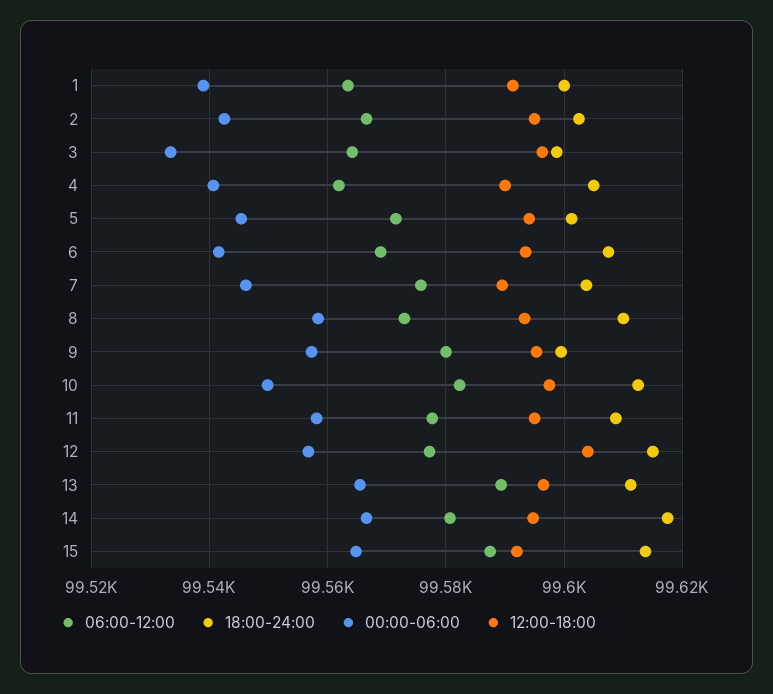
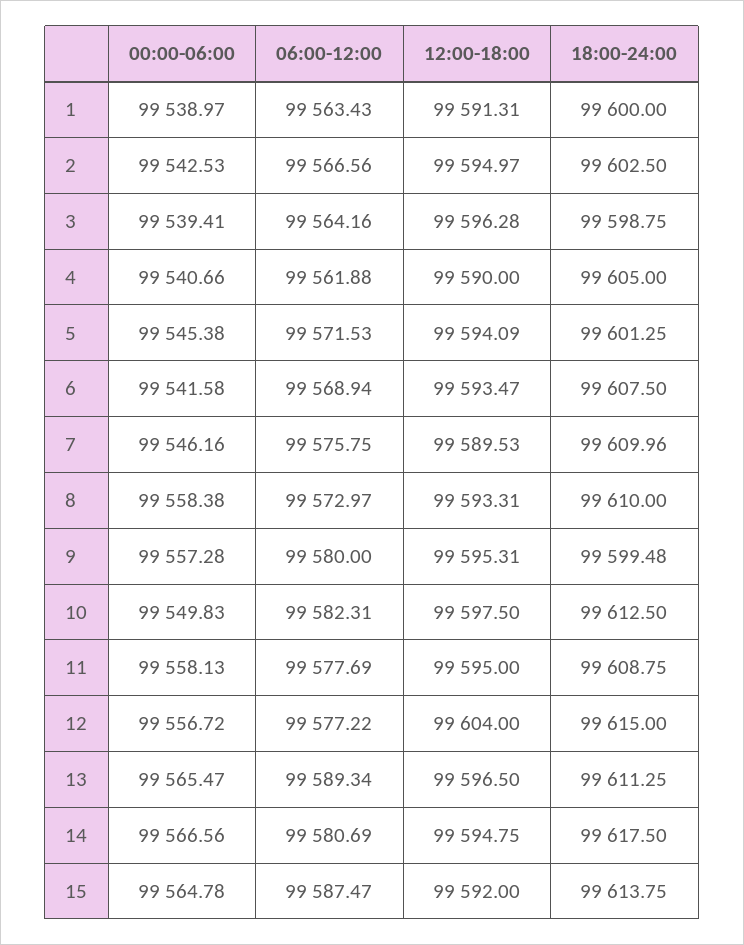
00:00-06:00, 3: 99534 -> 99539.41
18:00-24:00, 7: 99604 -> 99609.96

